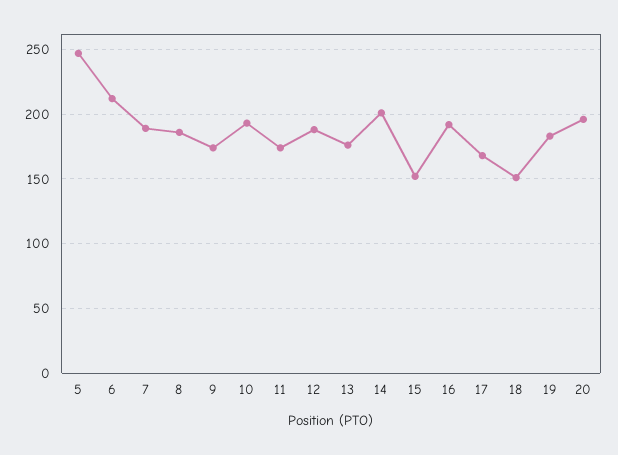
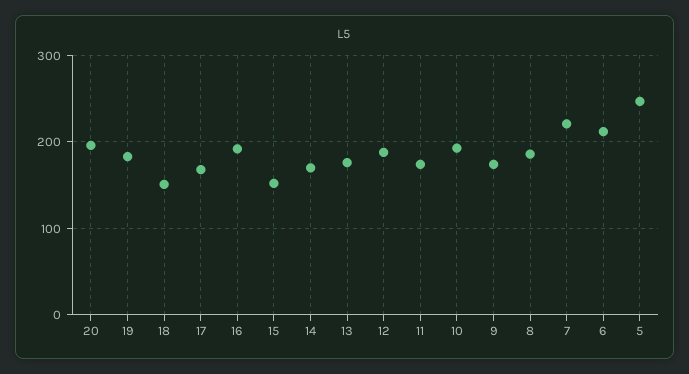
7: 190 -> 220
14: 200 -> 170

